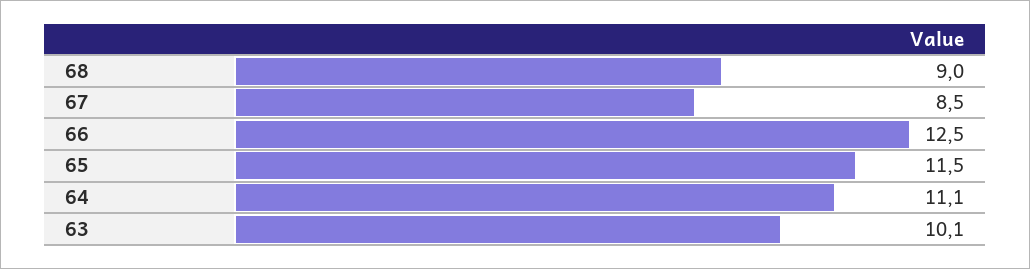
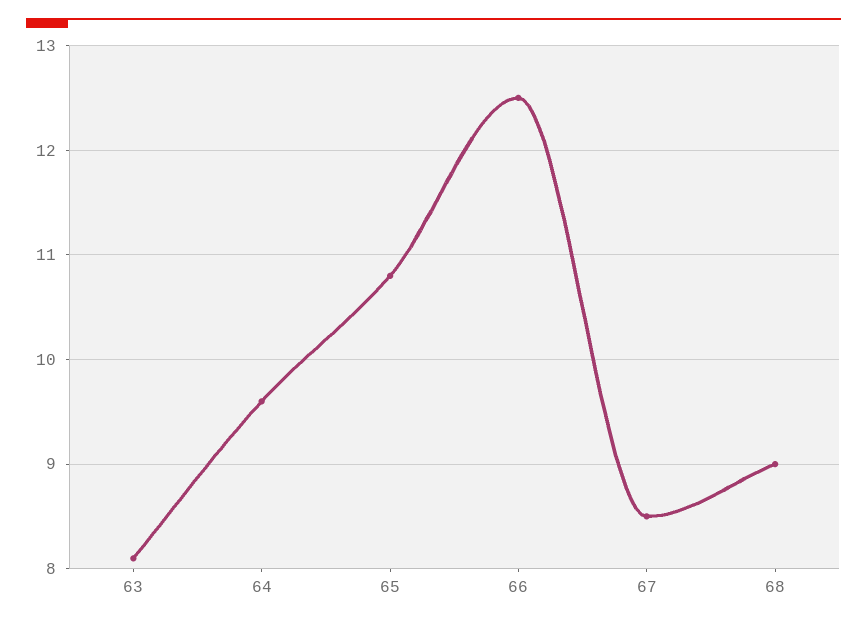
65: 11.5 -> 10.8
64: 11.1 -> 9.6
63: 10.1 -> 8.1

